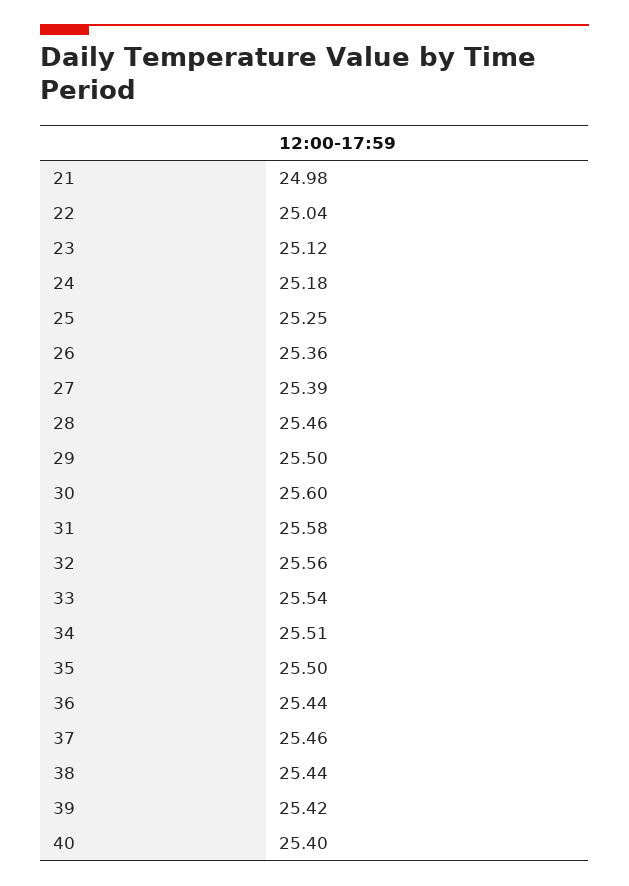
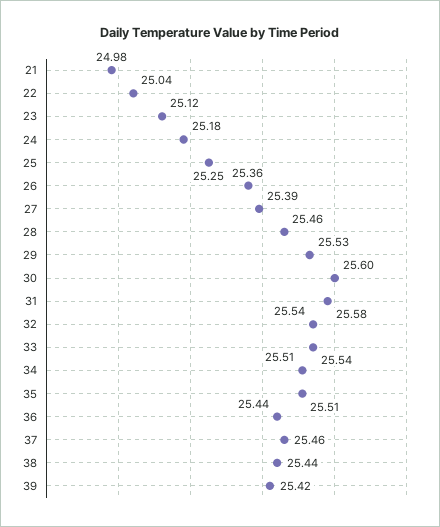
29: 25.5 -> 25.53
32: 25.56 -> 25.54
35: 25.5 -> 25.51
40: 25.4 -> none

